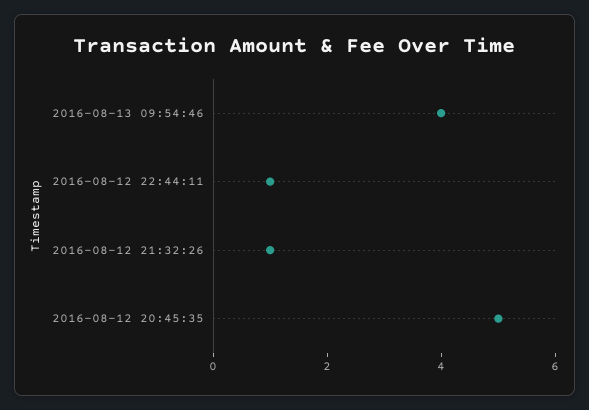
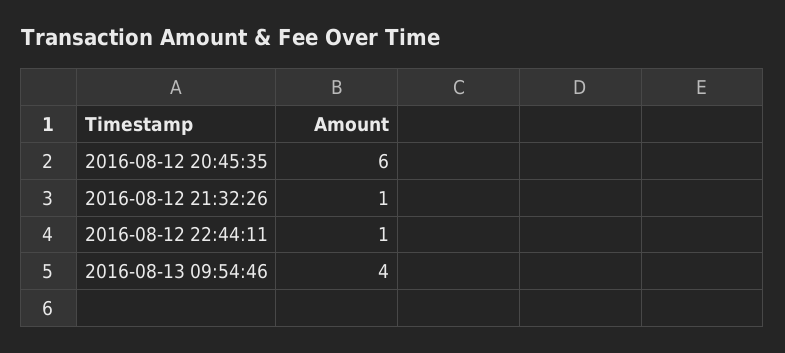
2016-08-12 20:45:35: 5 -> 6

